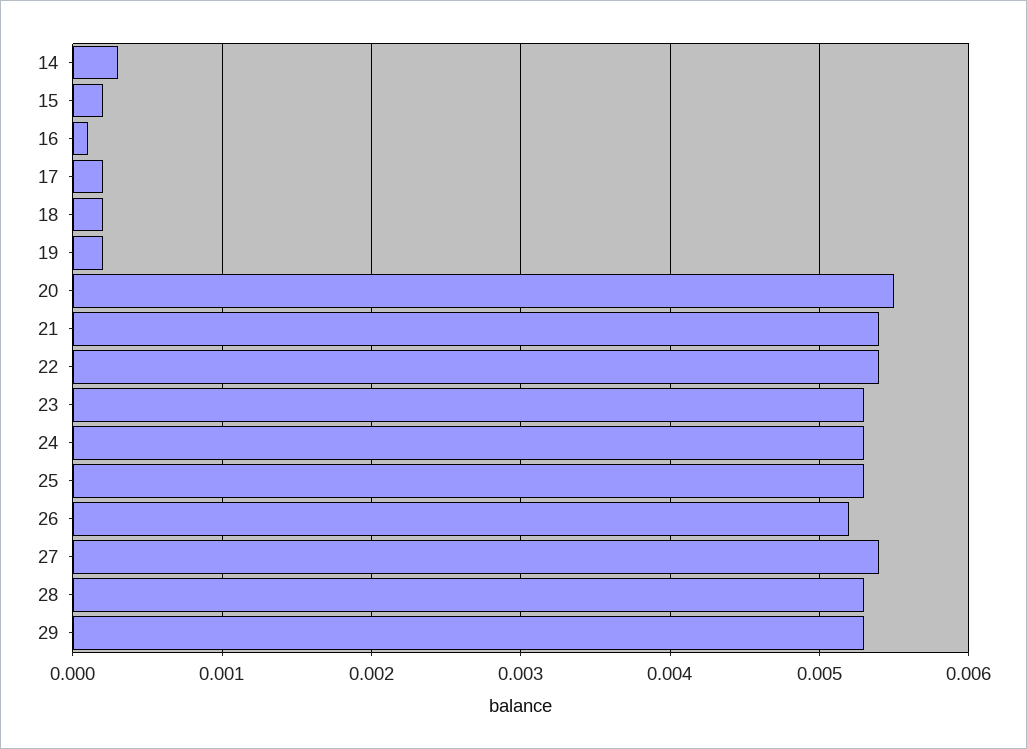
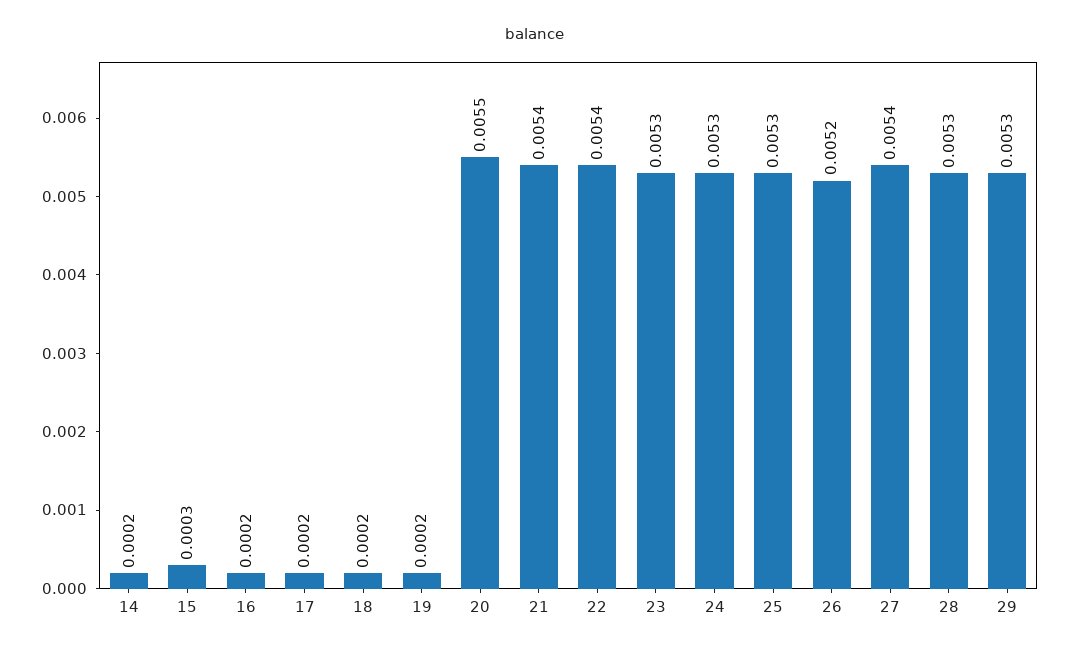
14: 0.0003 -> 0.0002
15: 0.0002 -> 0.0003
16: 0.0001 -> 0.0002

